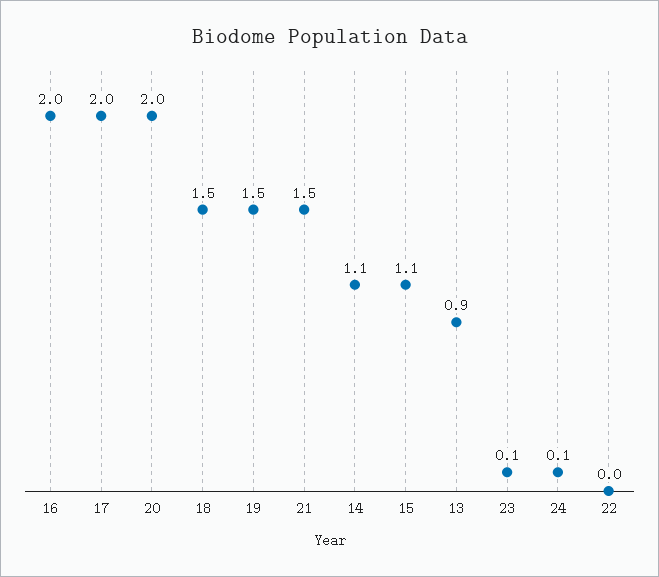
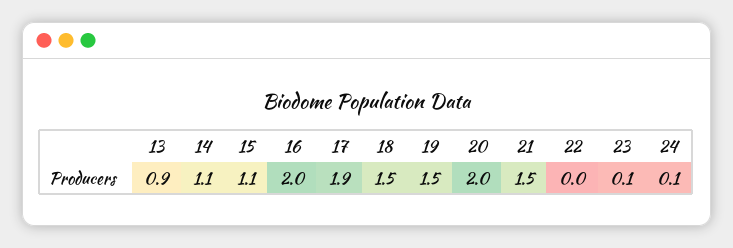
17: 2 -> 1.9

